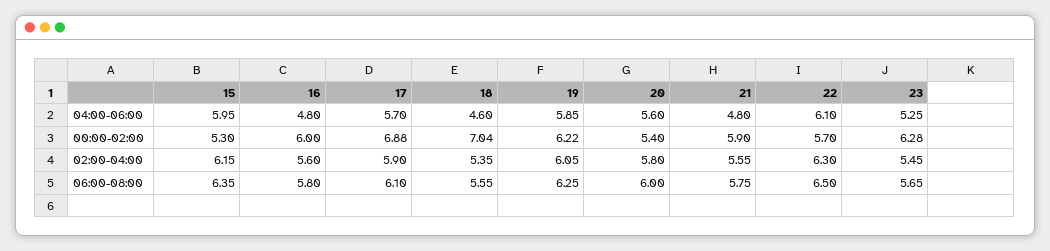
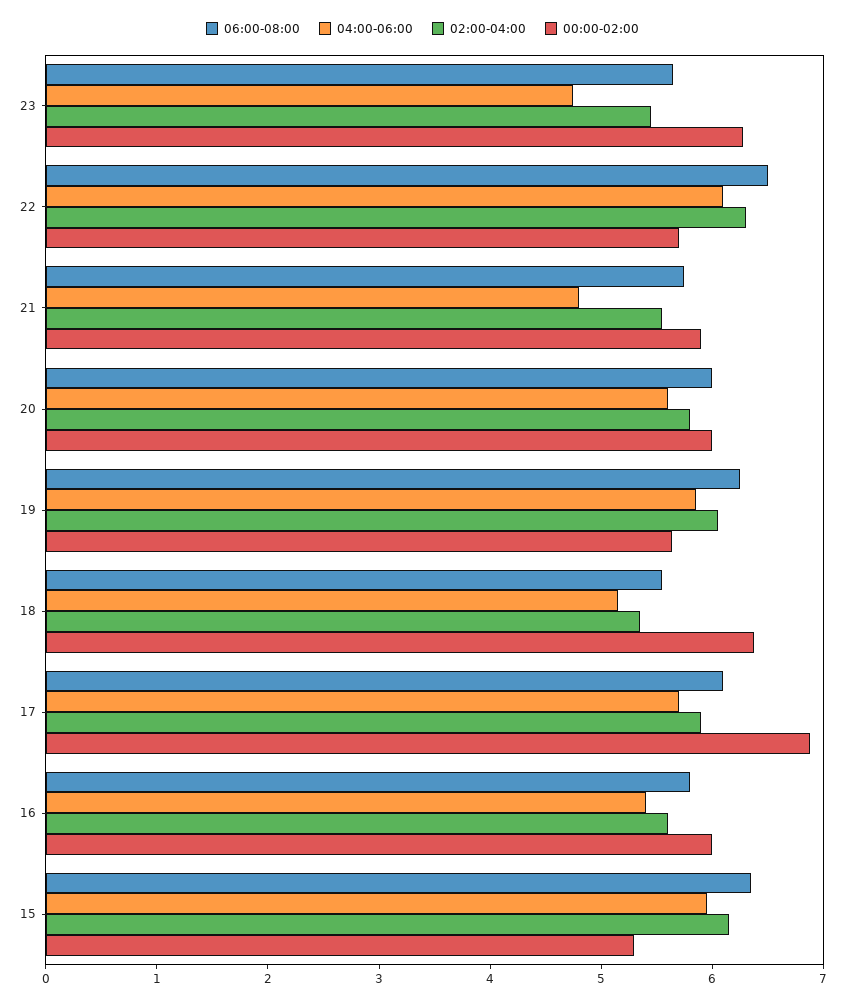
04:00-06:00, 16: 4.8 -> 5.4
04:00-06:00, 18: 4.6 -> 5.2
04:00-06:00, 23: 5.25 -> 4.8
00:00-02:00, 18: 7.04 -> 6.4
00:00-02:00, 19: 6.22 -> 5.6
00:00-02:00, 20: 5.4 -> 6

